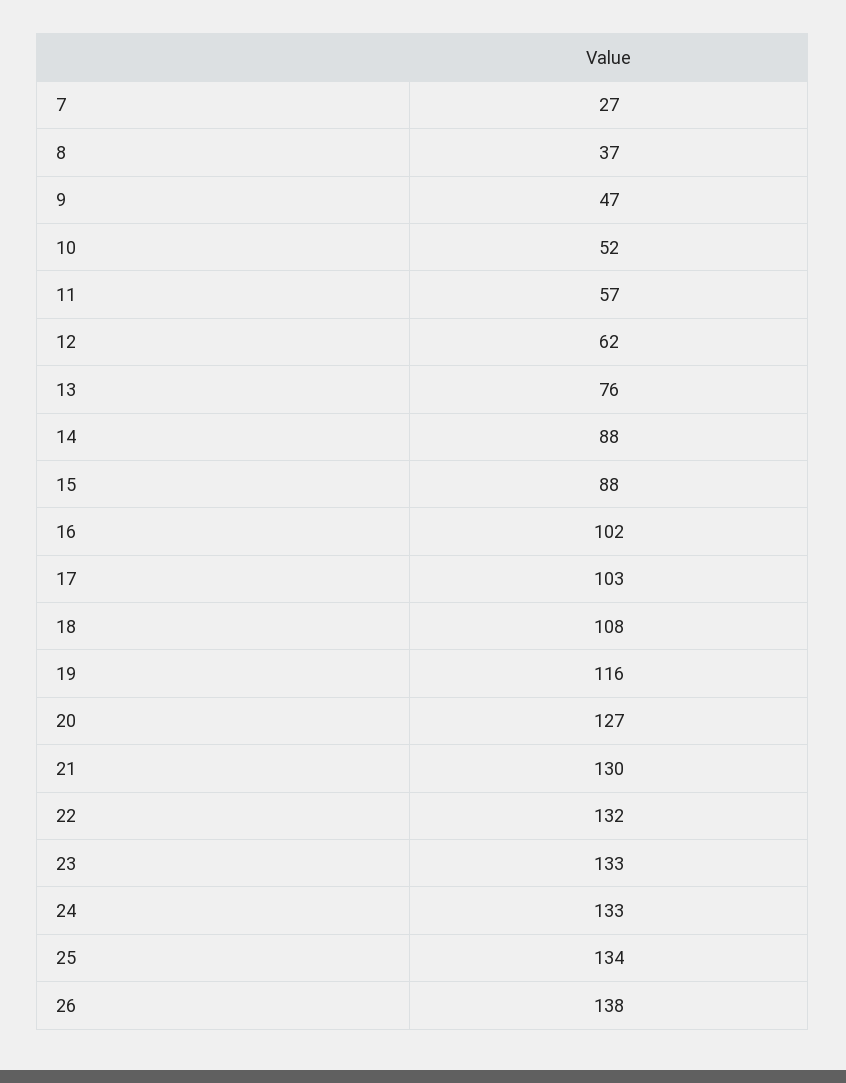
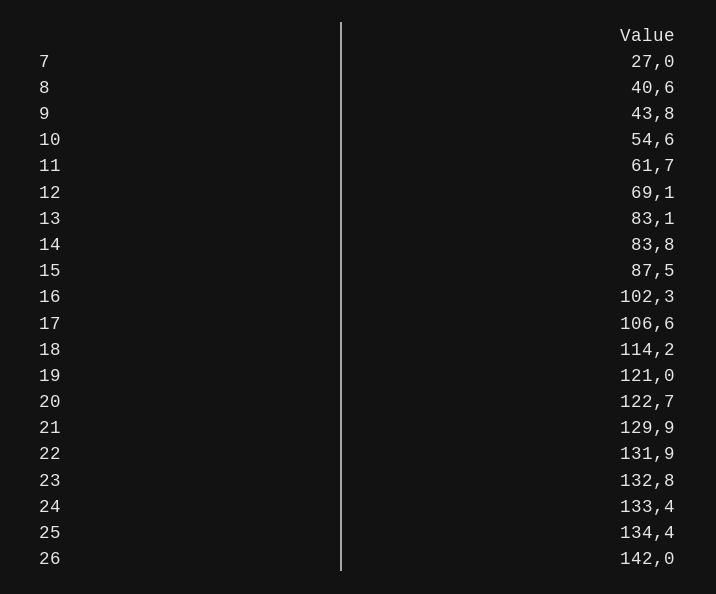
8: 37 -> 40.6
9: 47 -> 43.8
10: 52 -> 54.6
11: 57 -> 61.7
12: 62 -> 69.1
13: 76 -> 83.1
14: 88 -> 83.8
17: 103 -> 106.6
18: 108 -> 114.2
19: 116 -> 121
20: 127 -> 122.7
26: 138 -> 142

